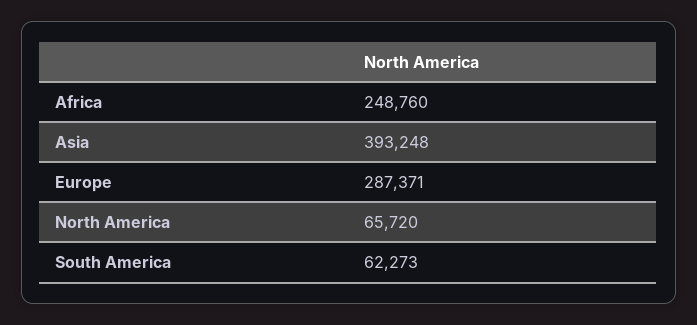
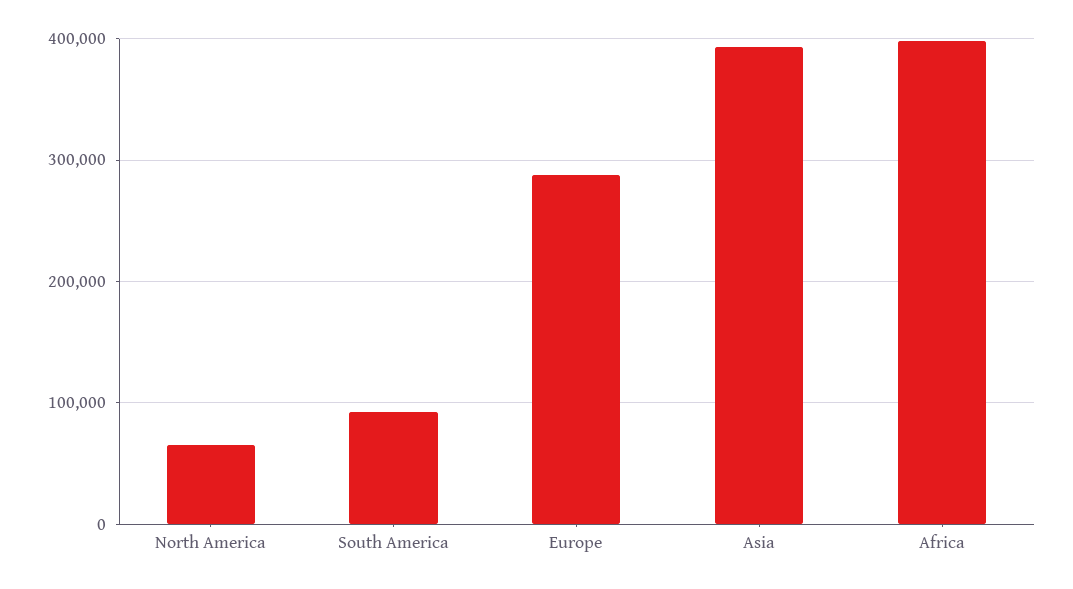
Africa: 248760 -> 400000
South America: 62273 -> 90000

